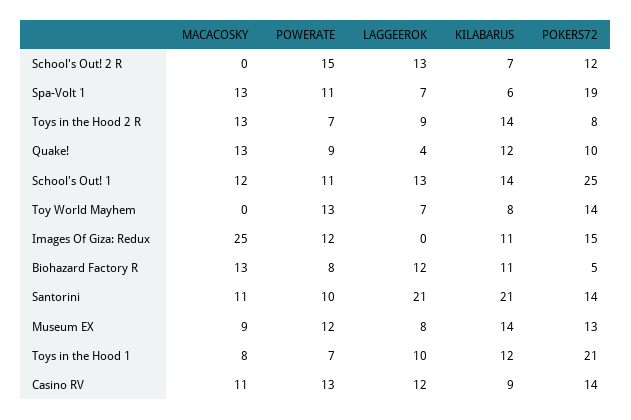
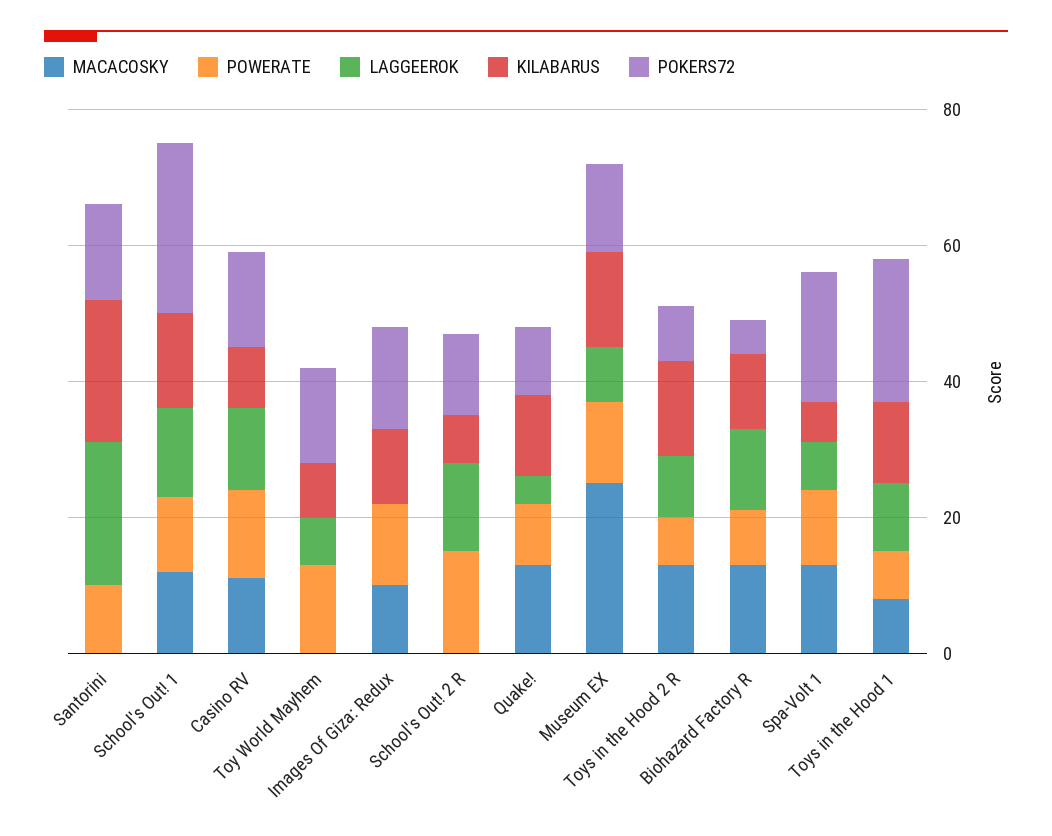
MACACOSKY, Images Of Giza: Redux: 25 -> 10
MACACOSKY, Santorini: 11 -> 0
MACACOSKY, Museum EX: 9 -> 25

